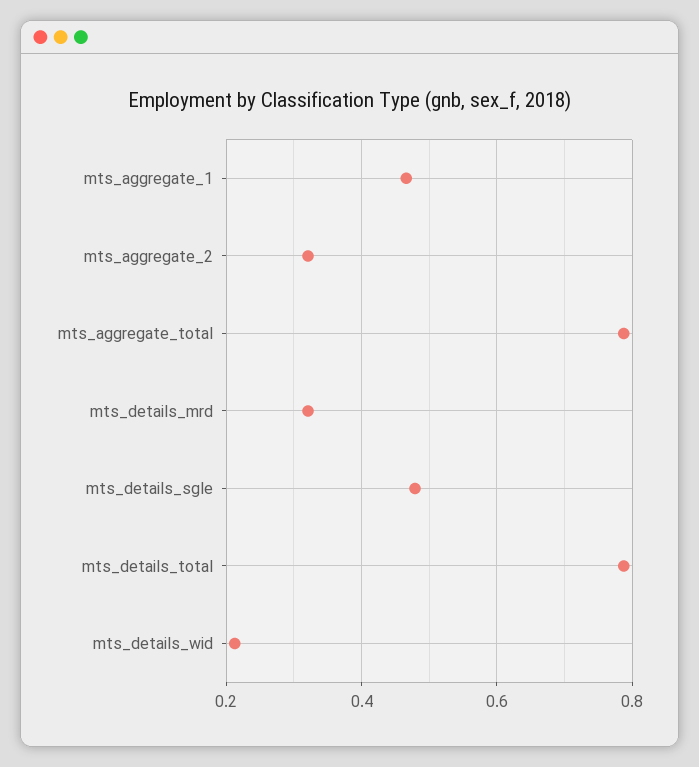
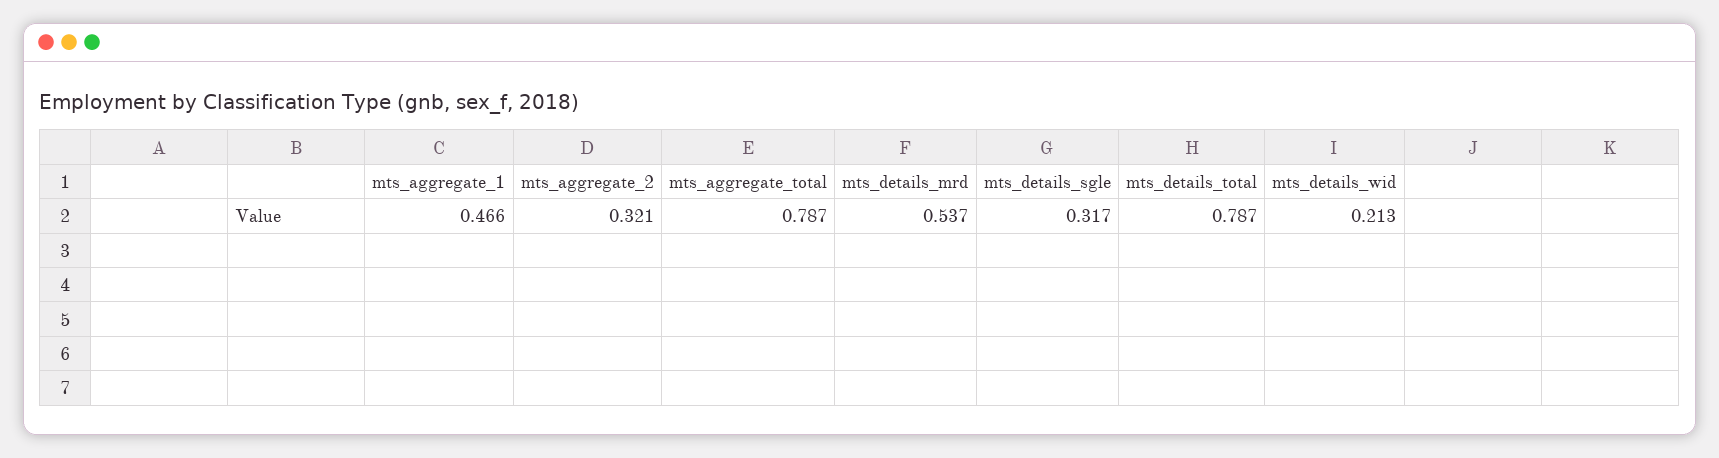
mts_details_mrd: 0.32 -> 0.537
mts_details_sgle: 0.48 -> 0.317

